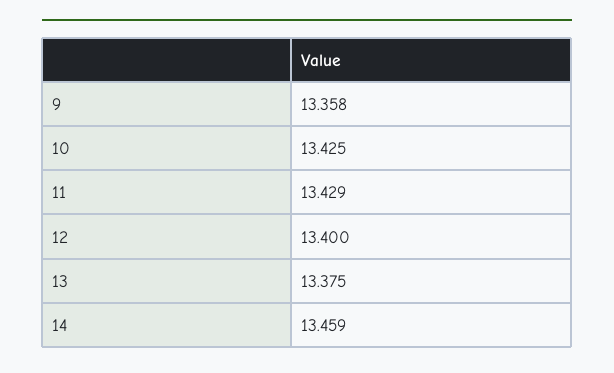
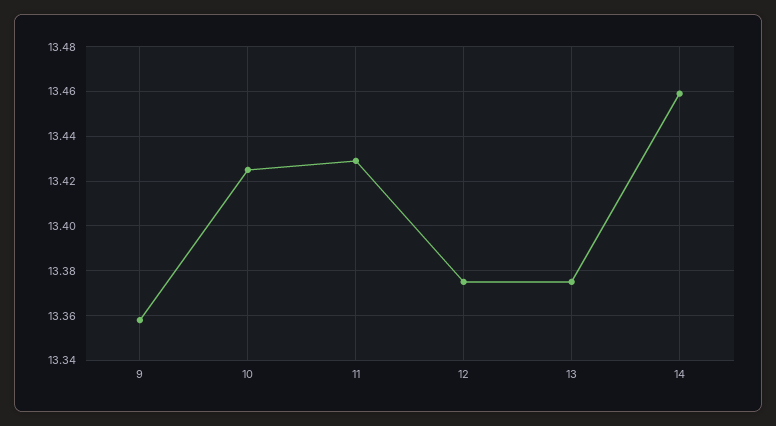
12: 13.4 -> 13.375

